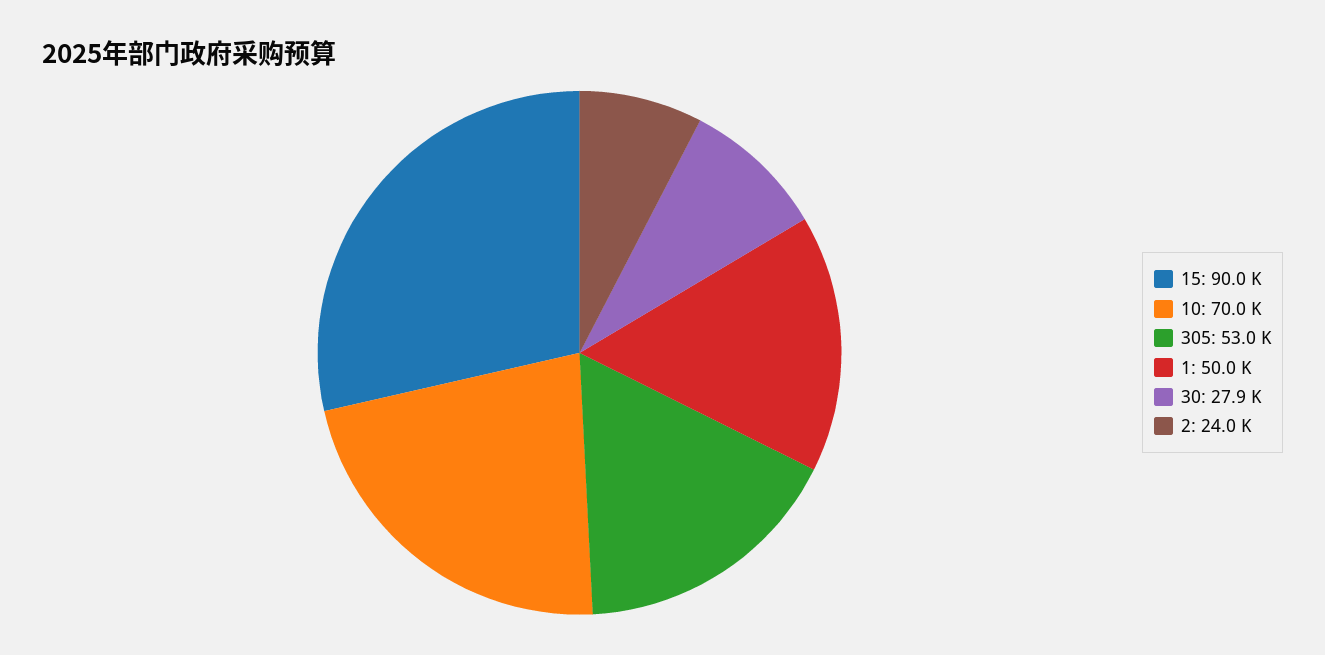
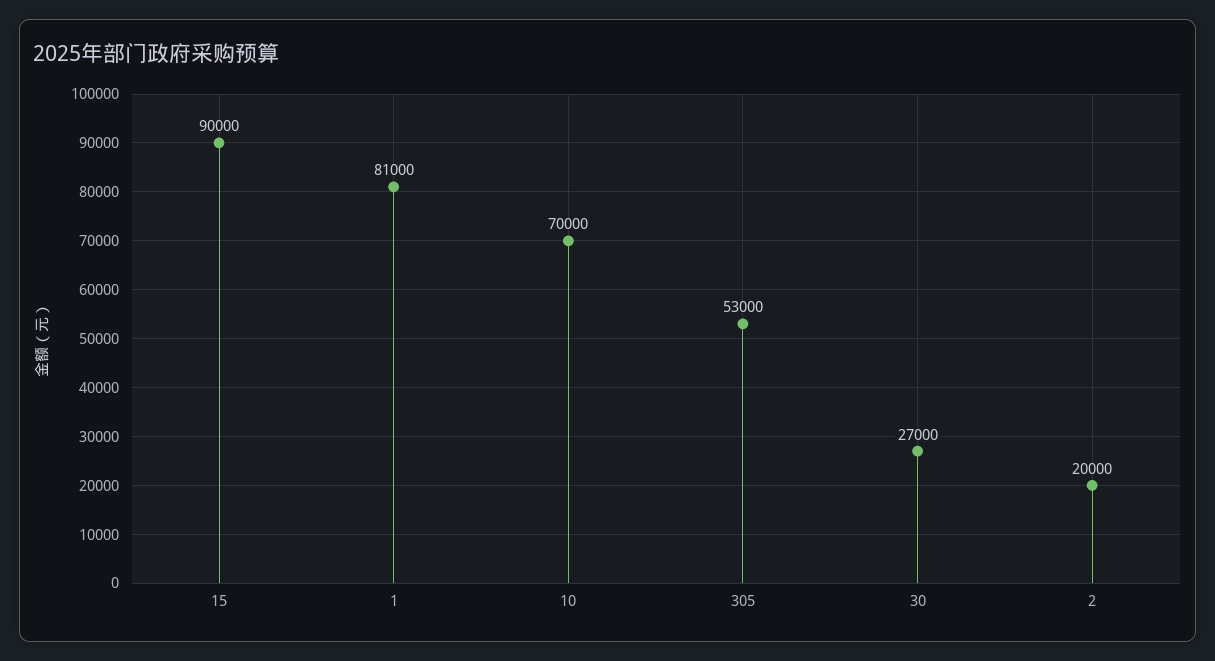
1: 50000 -> 81000
30: 27900 -> 27000
2: 24000 -> 20000

